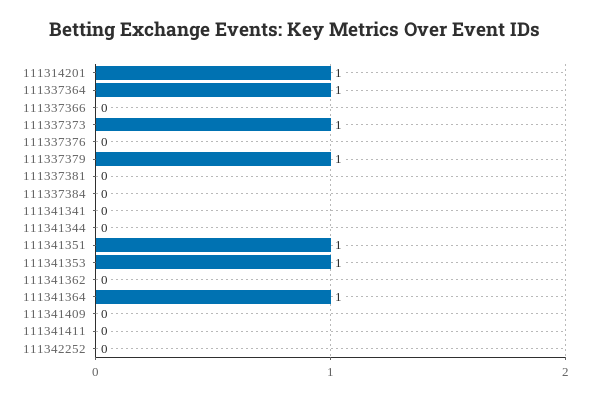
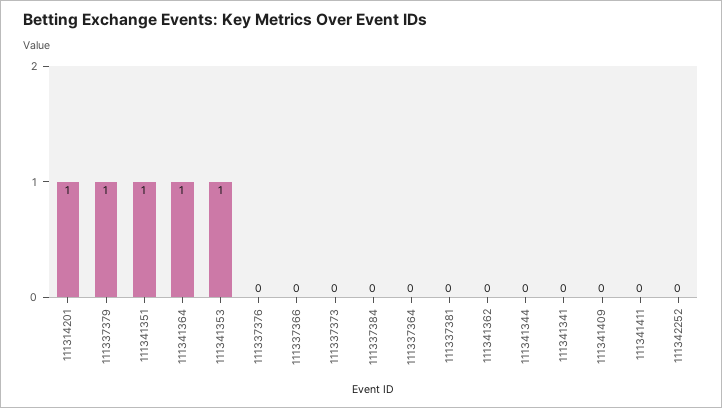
111337364: 1 -> 0
111337373: 1 -> 0

